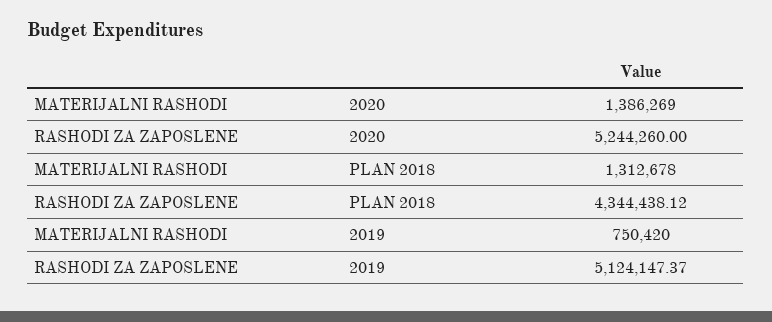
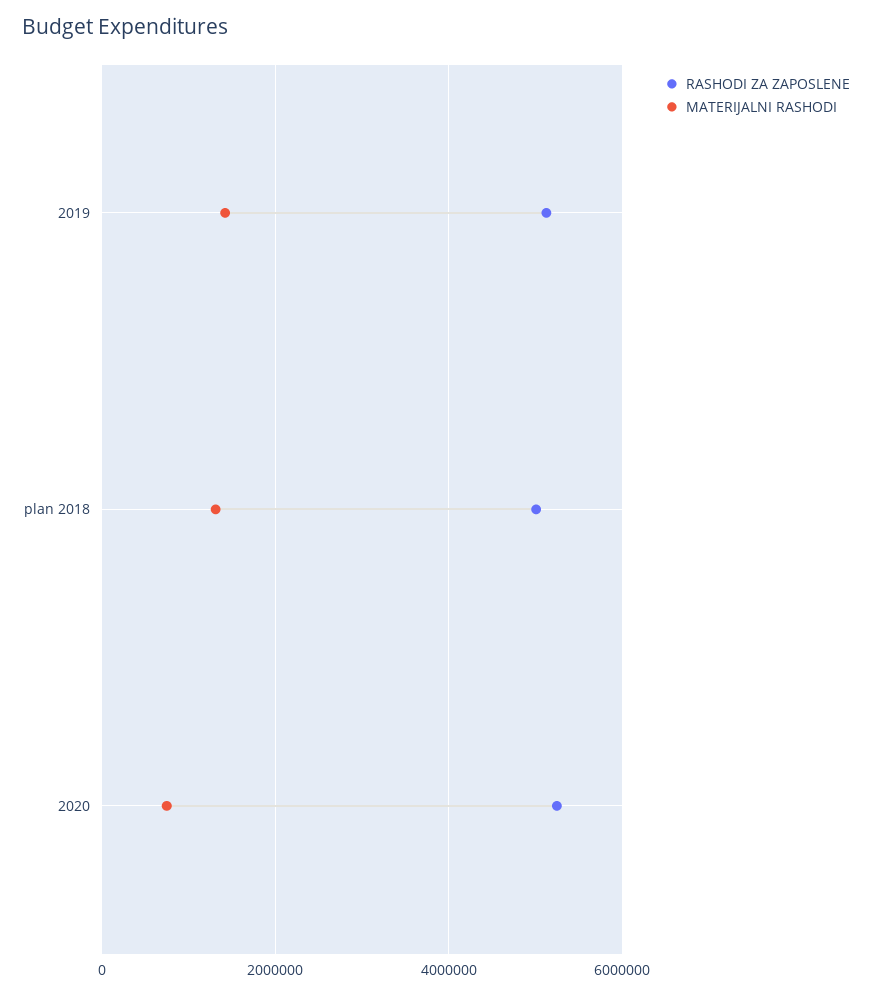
MATERIJALNI RASHODI, 2020: 1386269 -> 800000
RASHODI ZA ZAPOSLENE, PLAN 2018: 4344438.12 -> 5000000
MATERIJALNI RASHODI, 2019: 750420 -> 1400000

